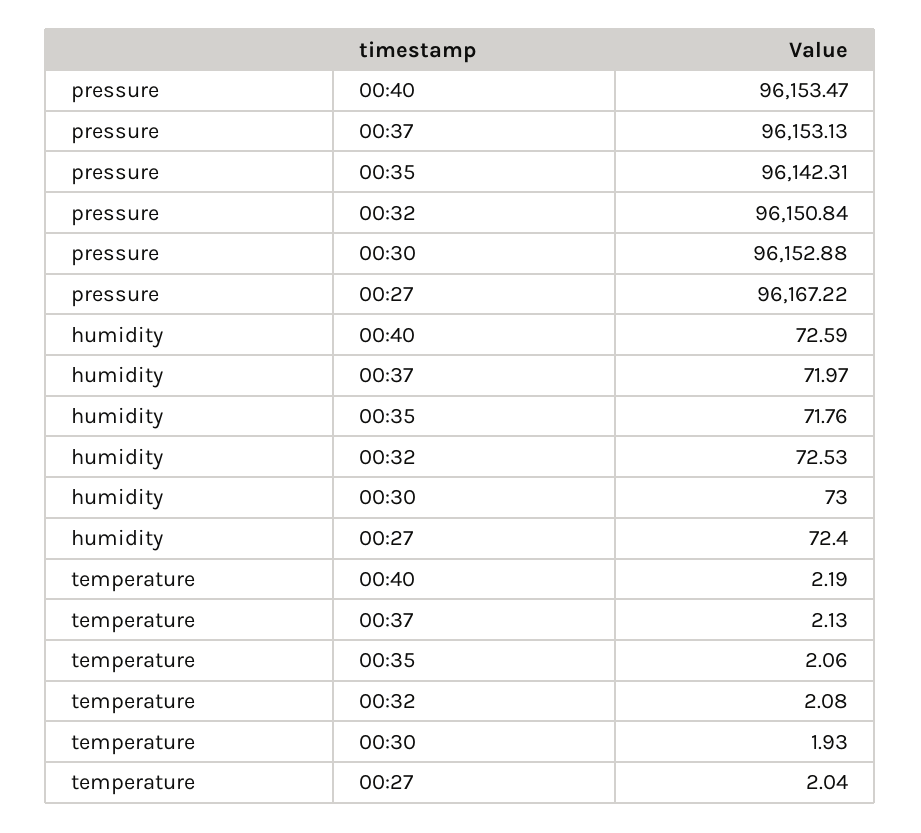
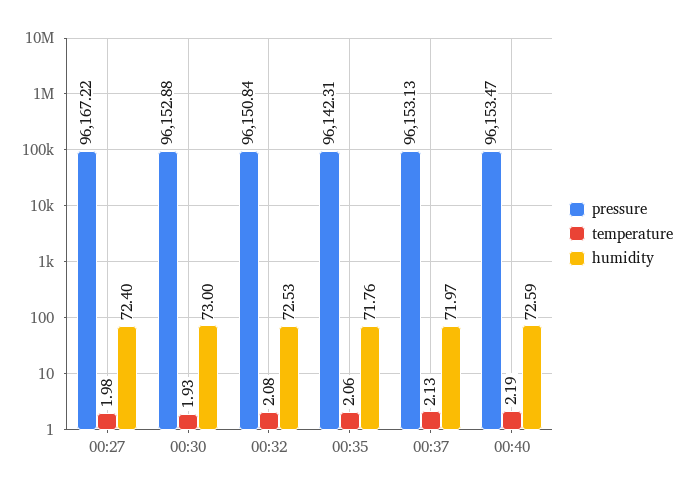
temperature, 00:27: 2.04 -> 1.98

